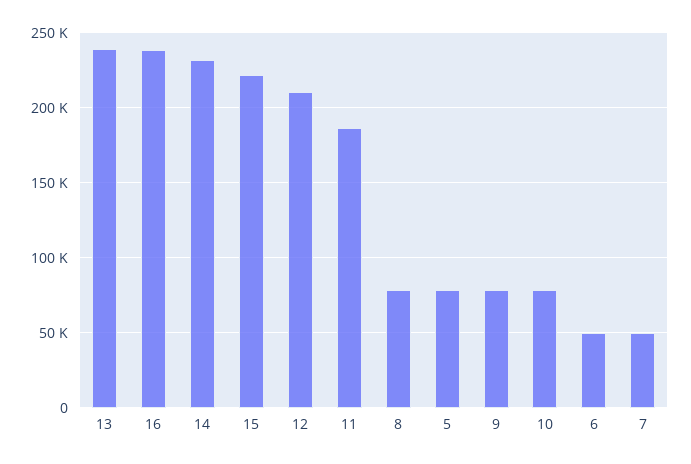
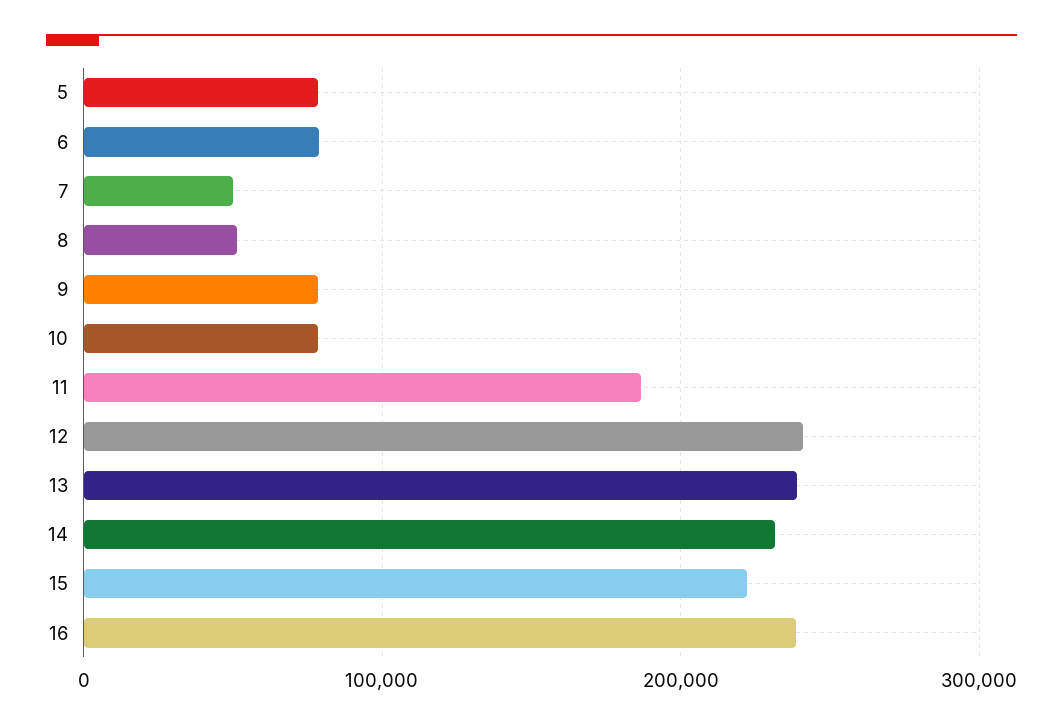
12: 210000 -> 240000
8: 80000 -> 50000
6: 50000 -> 80000

